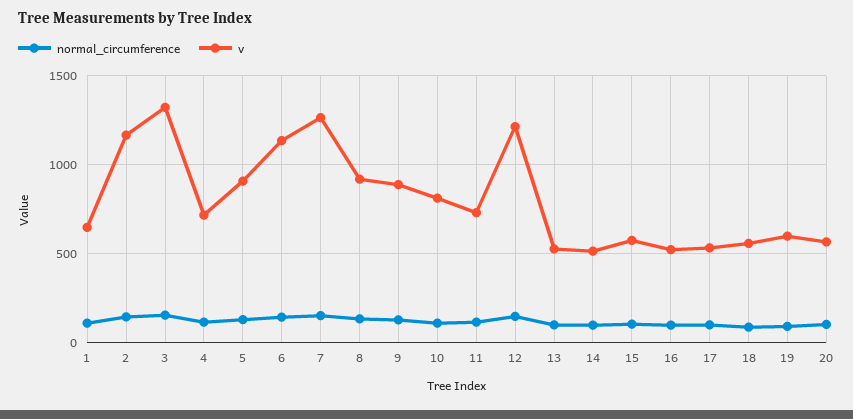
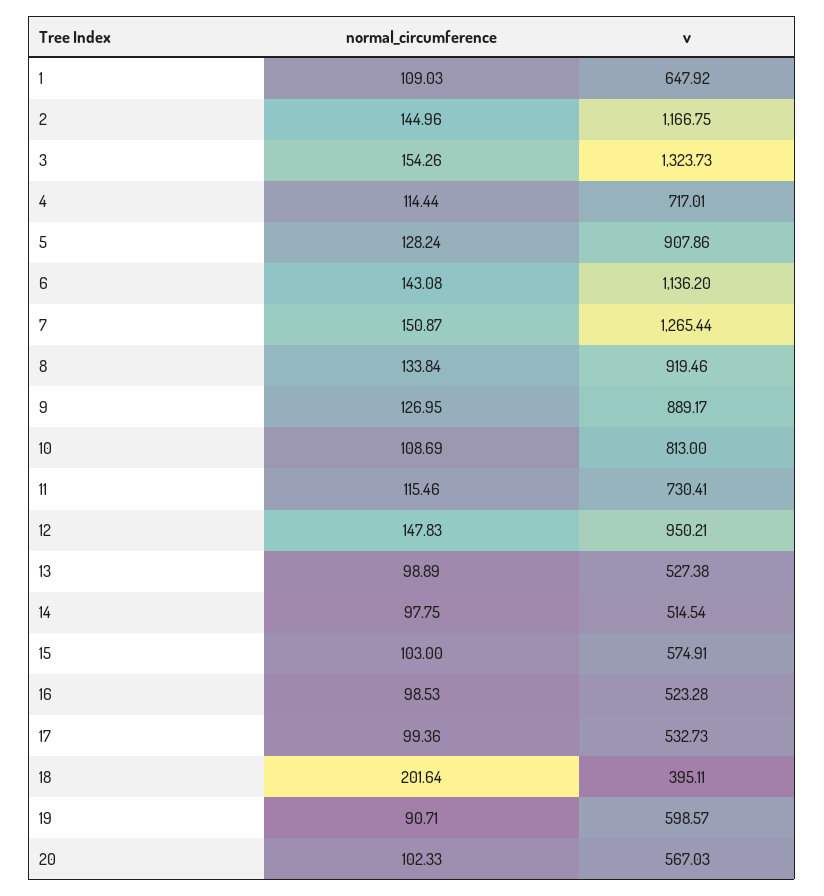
v, 12: 1200 -> 950.21
normal_circumference, 18: 100 -> 201.64
v, 18: 550 -> 395.11

